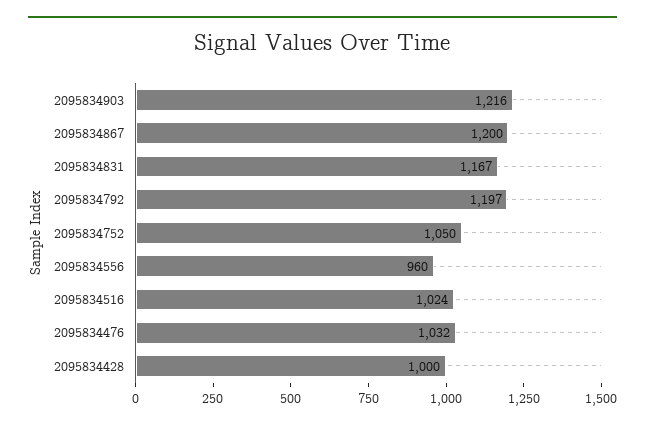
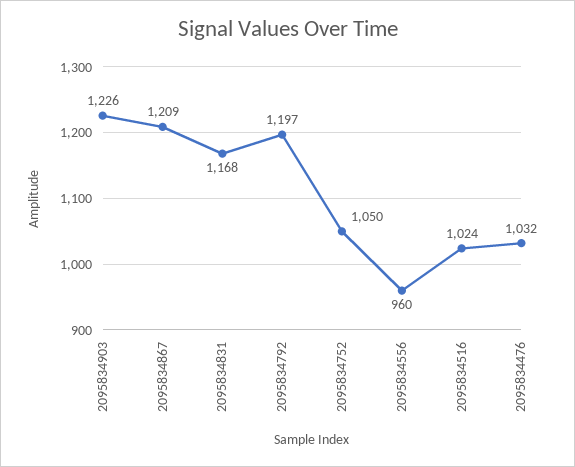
2095834903: 1216 -> 1226
2095834867: 1200 -> 1209
2095834831: 1167 -> 1168
2095834428: 1000 -> none

